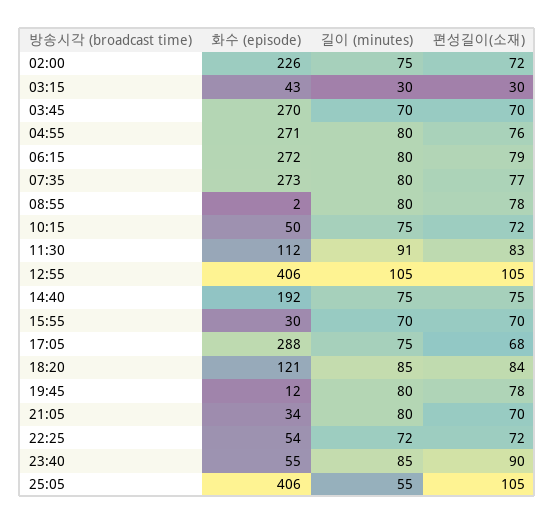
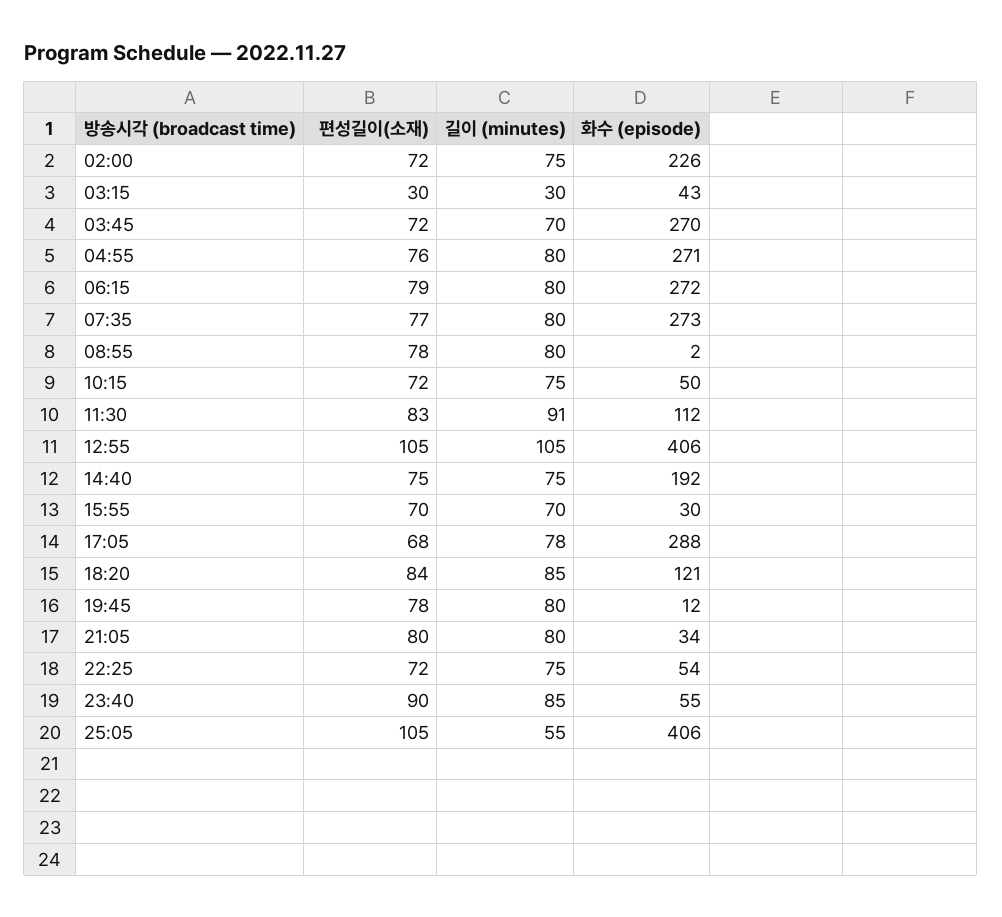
편성길이(소재), 03:45: 70 -> 72
길이 (minutes), 17:05: 75 -> 78
편성길이(소재), 21:05: 70 -> 80
길이 (minutes), 22:25: 72 -> 75

